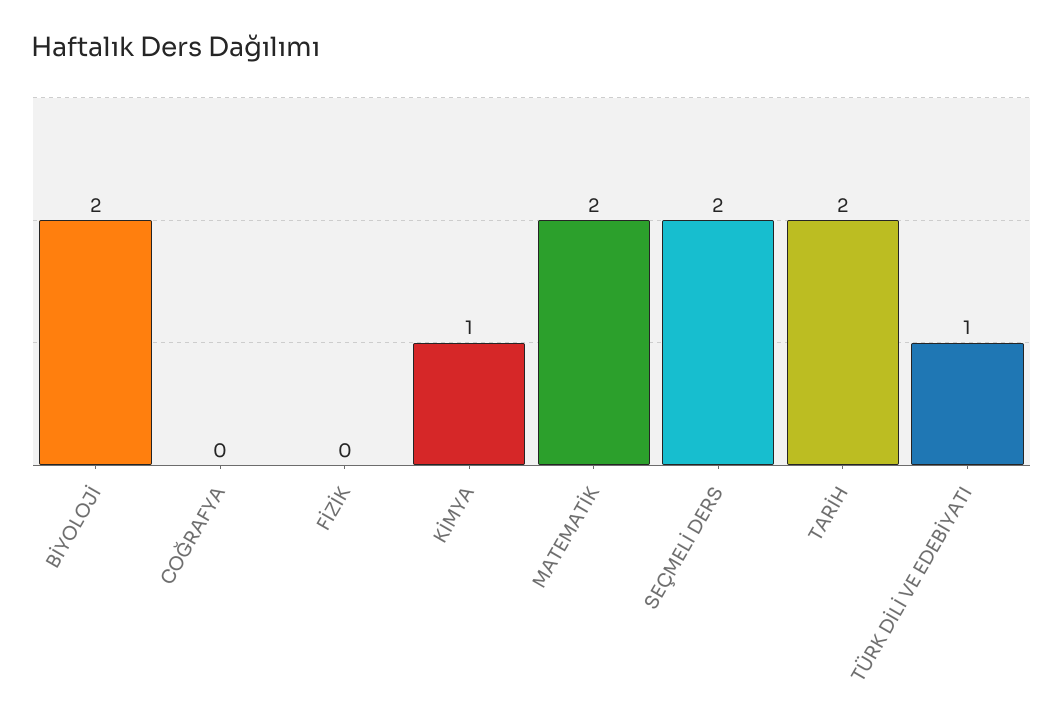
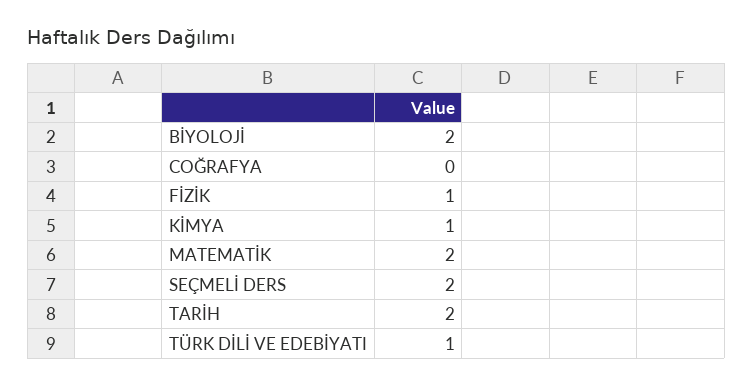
FİZİK: 0 -> 1

